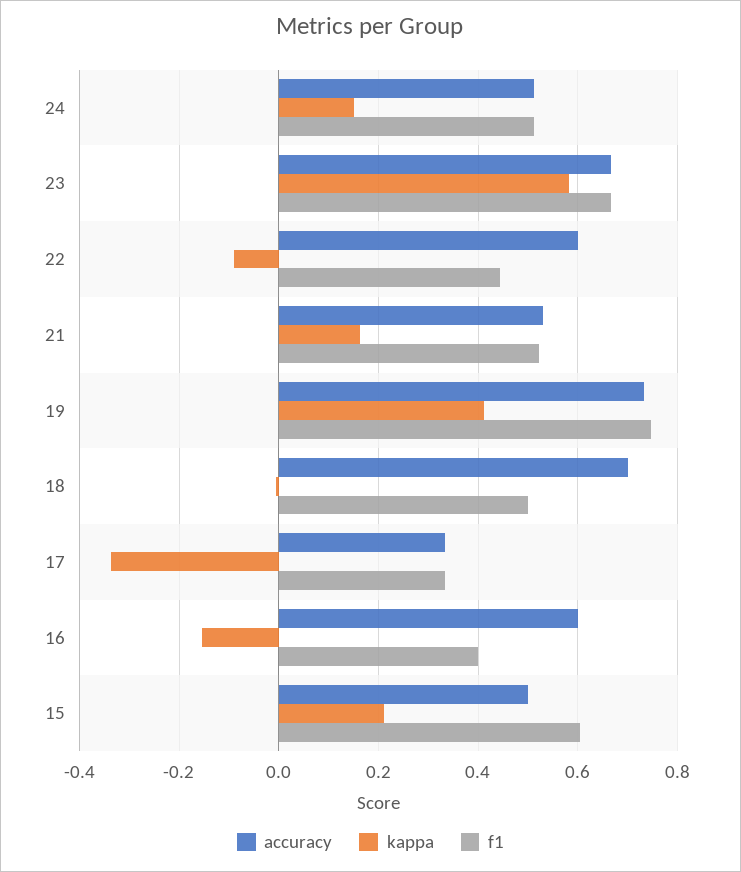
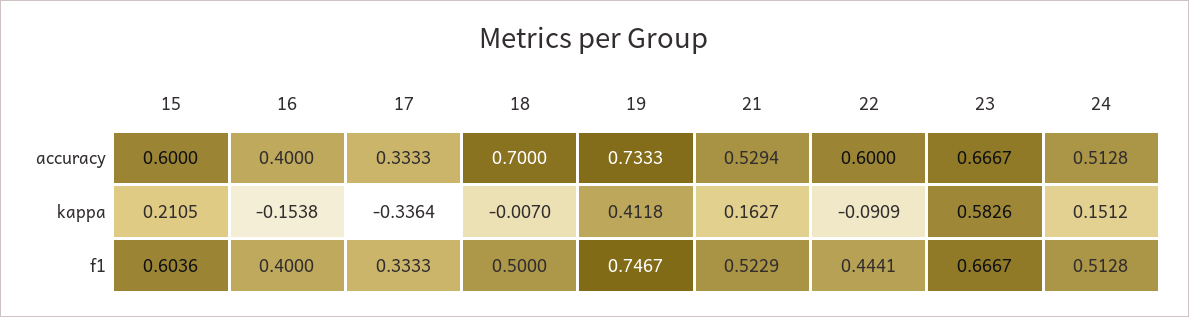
accuracy, 16: 0.6 -> 0.4
accuracy, 15: 0.5 -> 0.6

